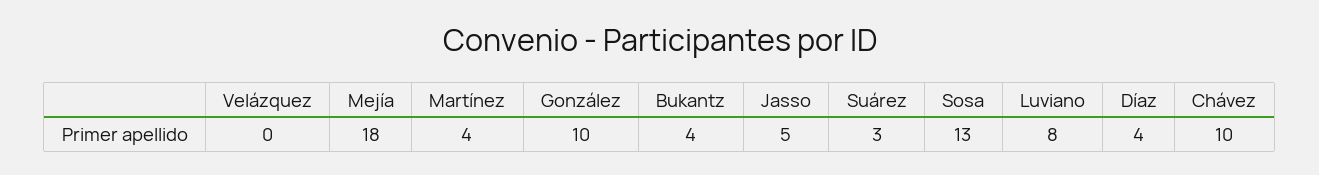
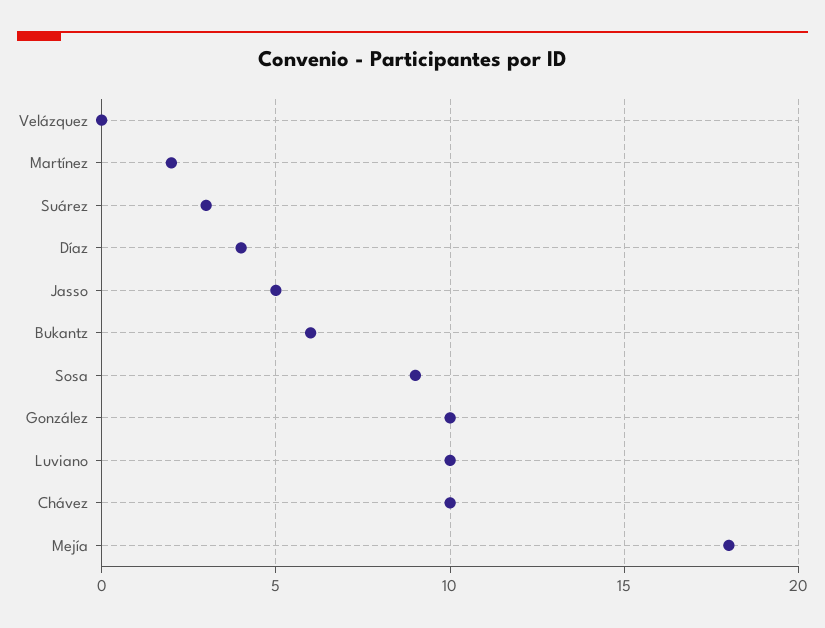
Martínez: 4 -> 2
Bukantz: 4 -> 6
Sosa: 13 -> 9
Luviano: 8 -> 10

